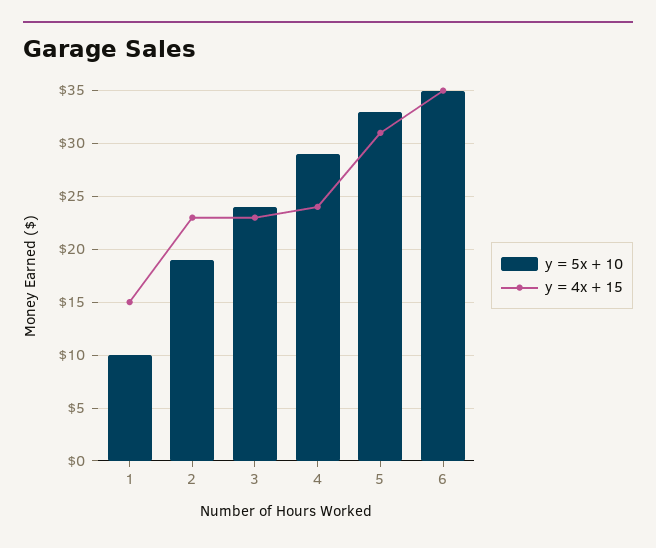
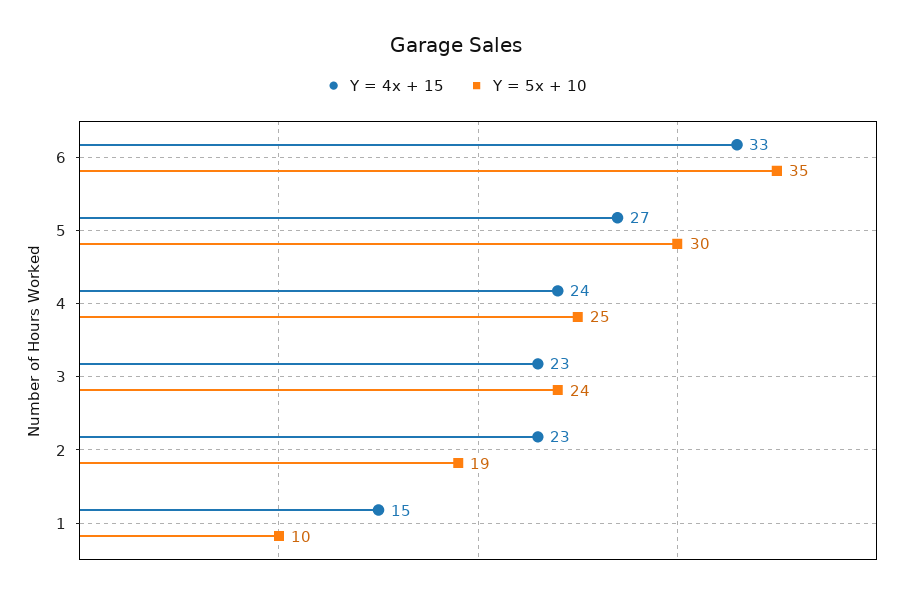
y = 5x + 10, 4: 29 -> 25
y = 5x + 10, 5: 33 -> 30
y = 4x + 15, 5: 31 -> 27
y = 4x + 15, 6: 35 -> 33

